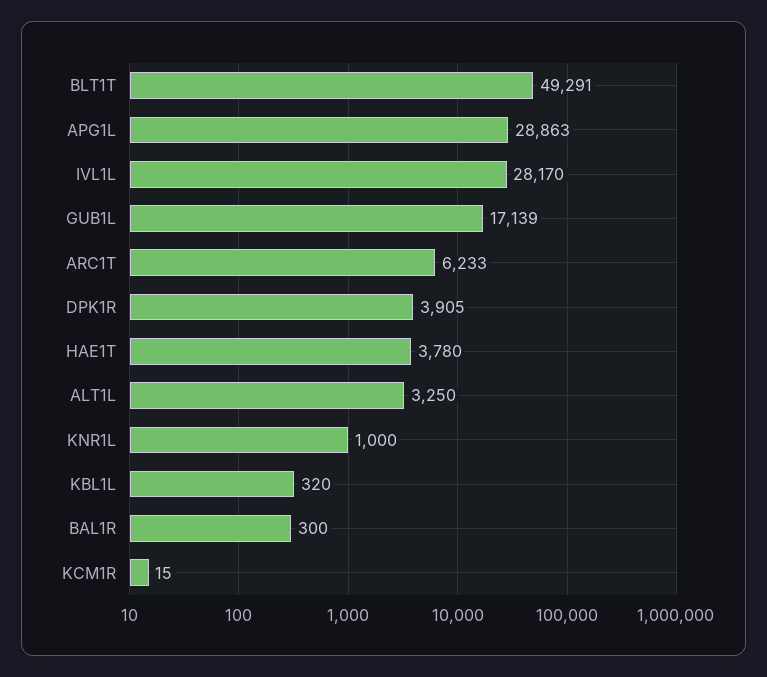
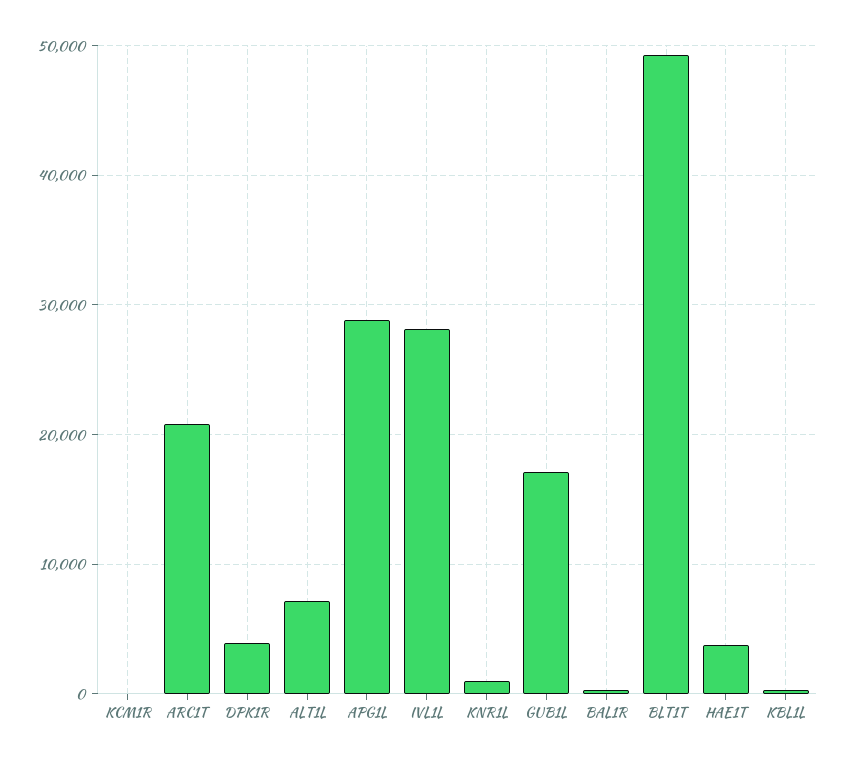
ARC1T: 6233 -> 21000
ALT1L: 3250 -> 7000

